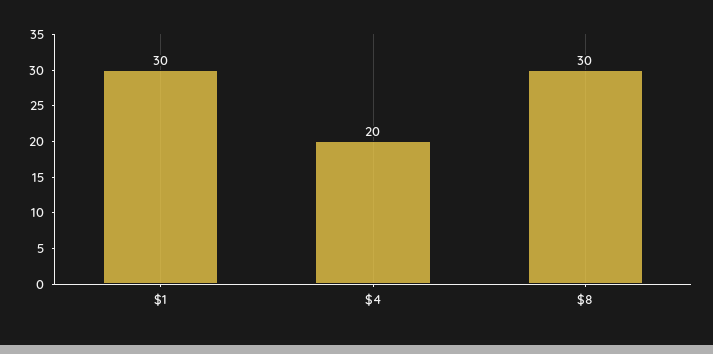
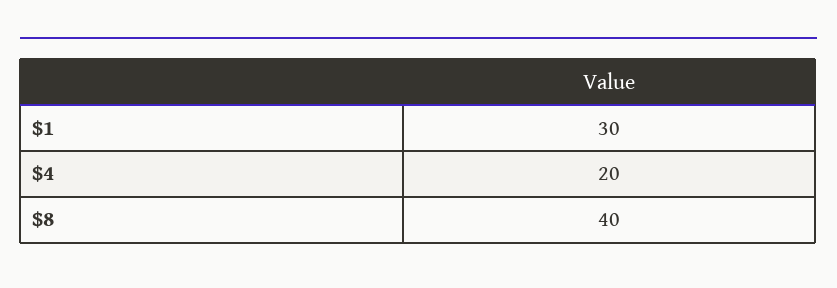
$8: 30 -> 40

